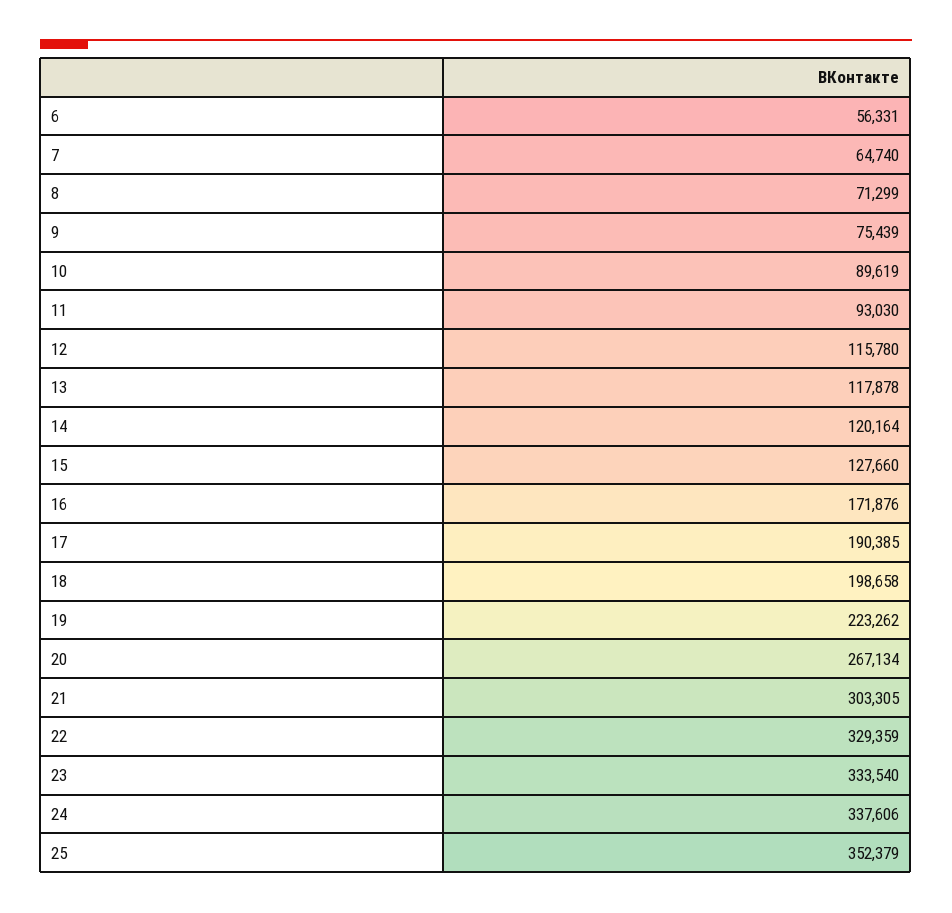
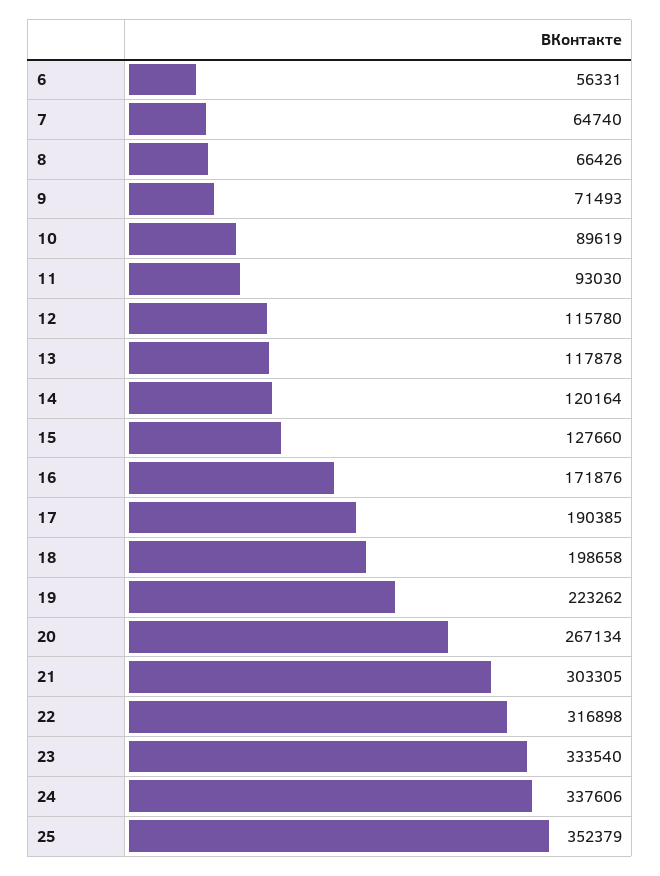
8: 71299 -> 66426
9: 75439 -> 71493
22: 329359 -> 316898

